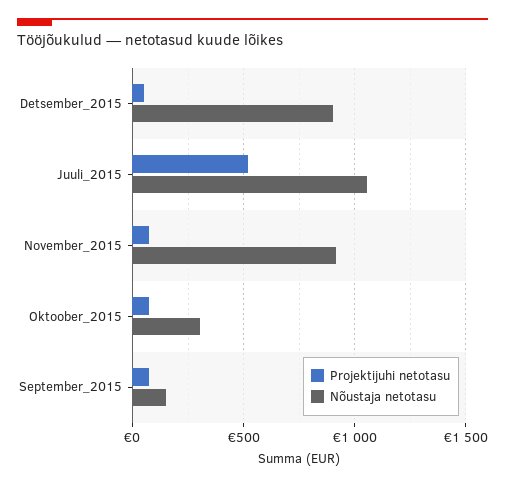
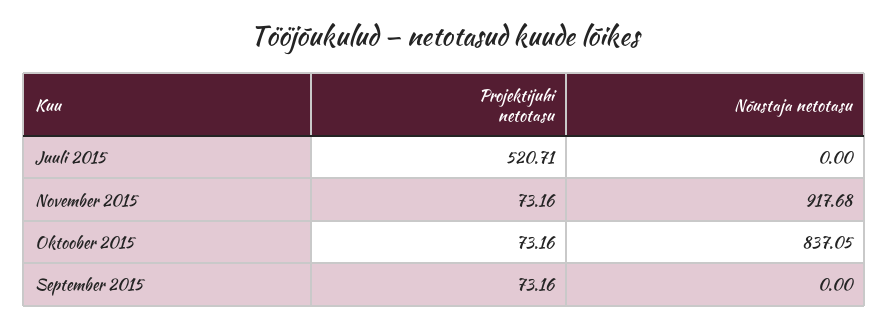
Projektijuhi netotasu, Detsember_2015: 50 -> none
Nõustaja netotasu, Detsember_2015: 900 -> none
Nõustaja netotasu, Juuli_2015: 1050 -> 0
Nõustaja netotasu, Oktoober_2015: 300 -> 837.05
Nõustaja netotasu, September_2015: 150 -> 0

